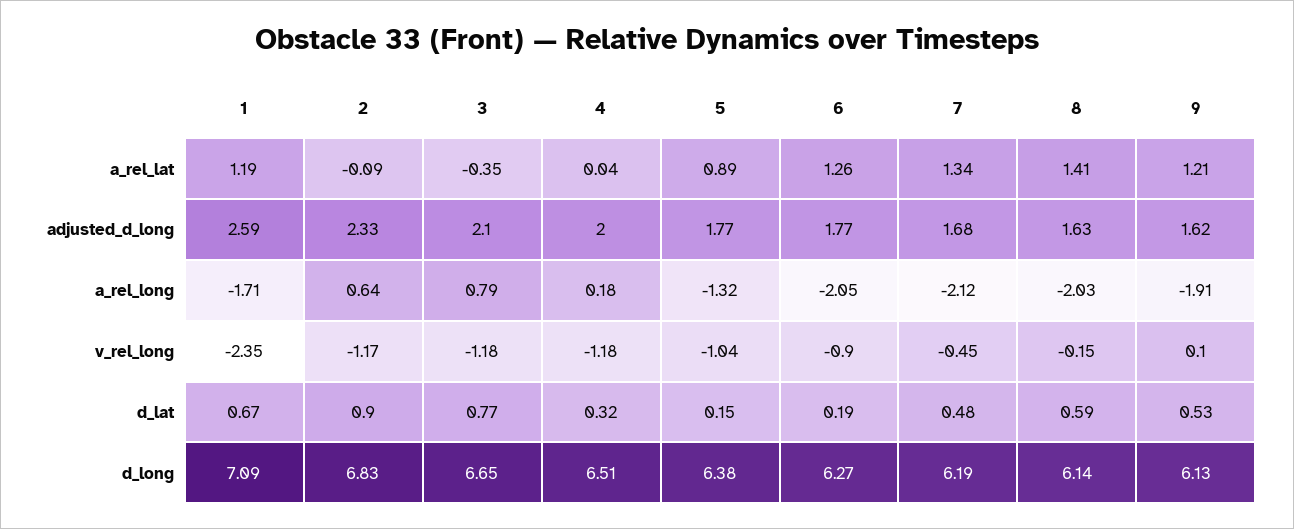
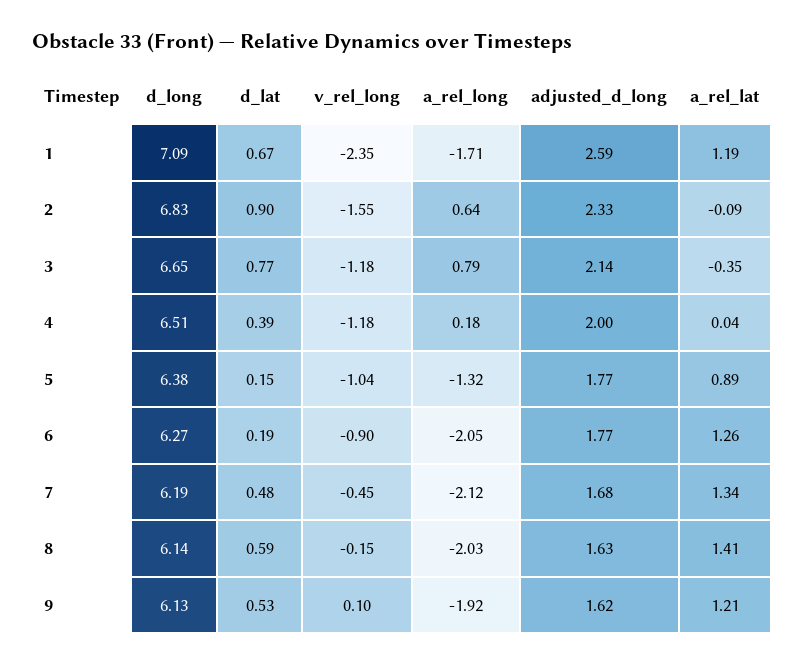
3, adjusted_d_long: 2.1 -> 2.14
9, a_rel_long: -1.91 -> -1.92
2, v_rel_long: -1.17 -> -1.55
4, d_lat: 0.32 -> 0.39

